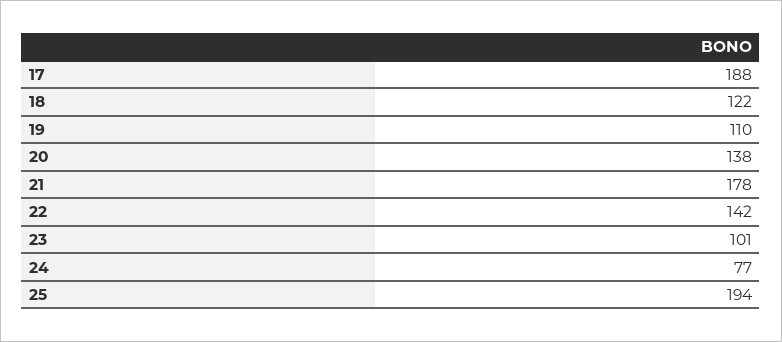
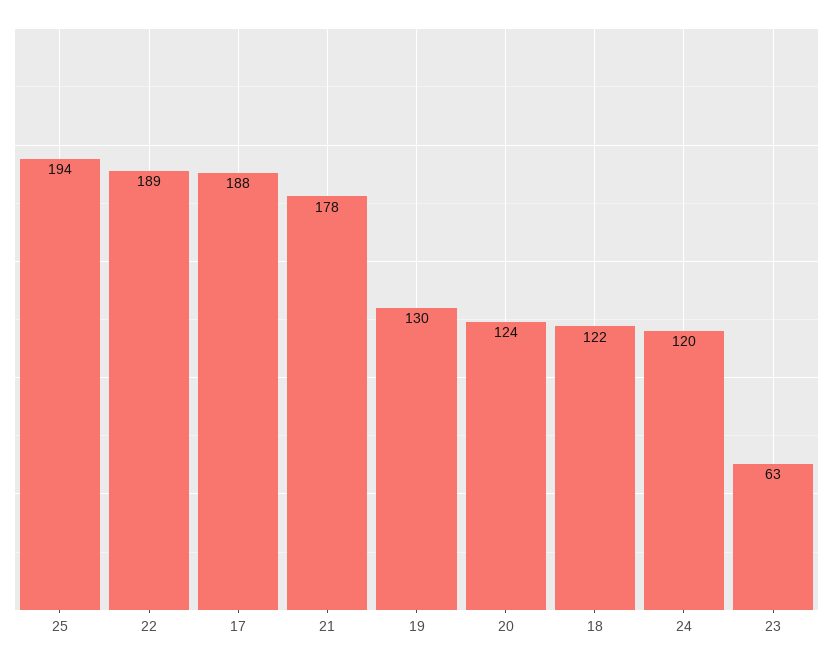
19: 110 -> 130
20: 138 -> 124
22: 142 -> 189
23: 101 -> 63
24: 77 -> 120

